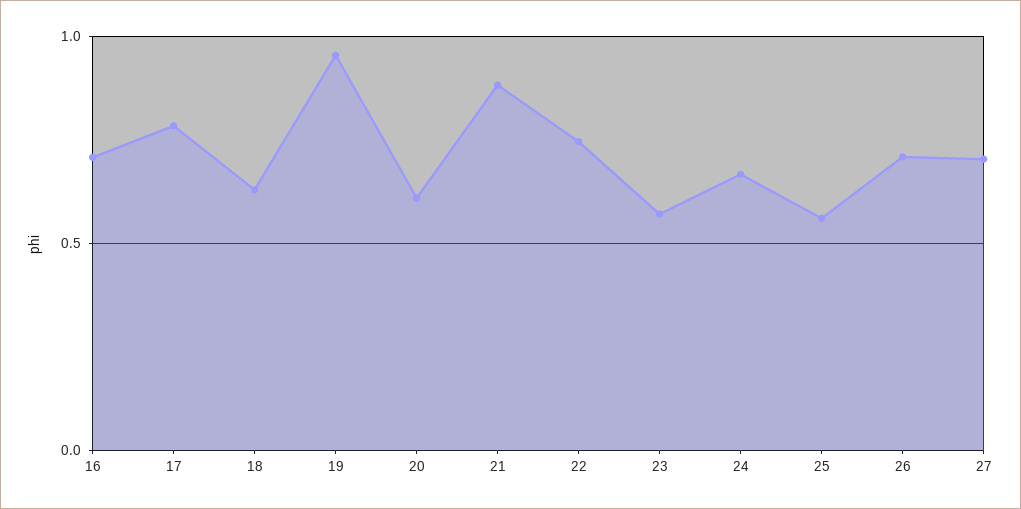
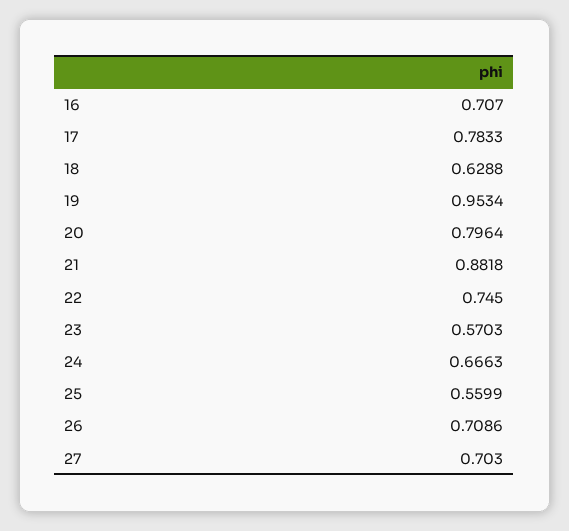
20: 0.6 -> 0.7964

